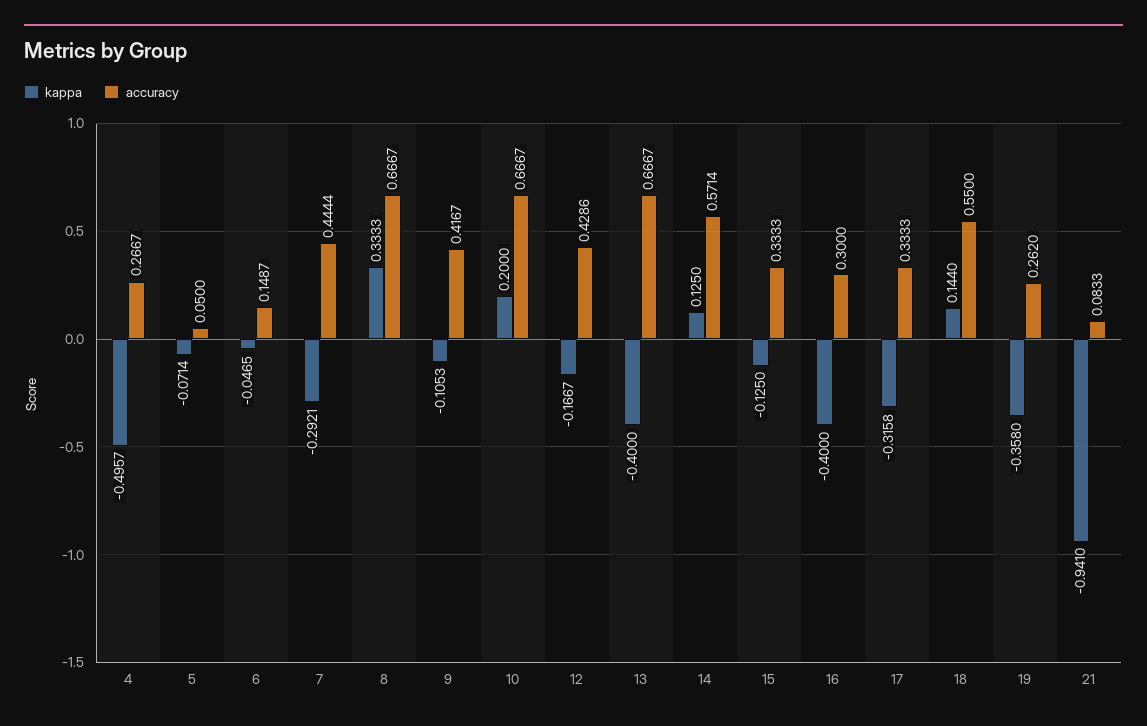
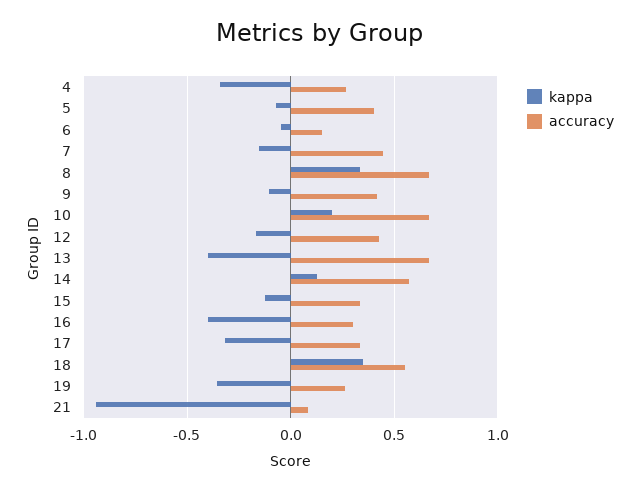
kappa, 4: -0.4957 -> -0.35
accuracy, 5: 0.05 -> 0.4
kappa, 7: -0.2921 -> -0.15
kappa, 18: 0.144 -> 0.35

